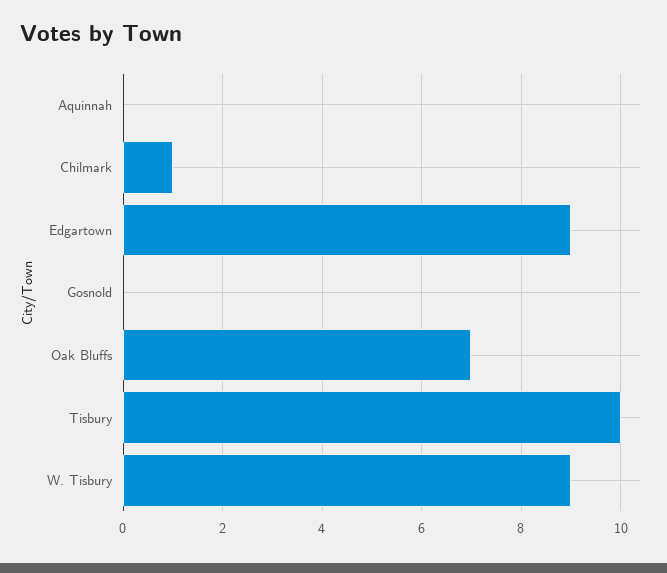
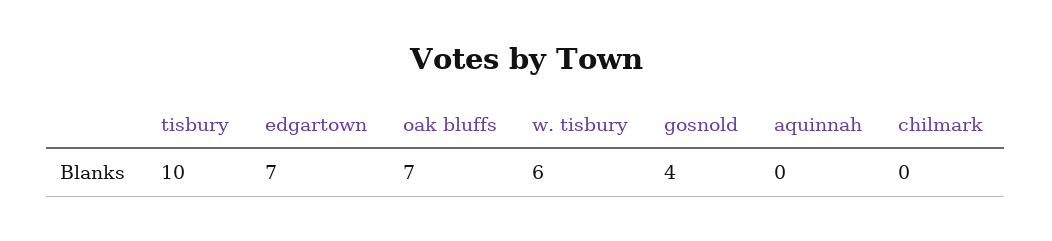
Chilmark: 1 -> 0
Edgartown: 9 -> 7
Gosnold: 0 -> 4
W. Tisbury: 9 -> 6

